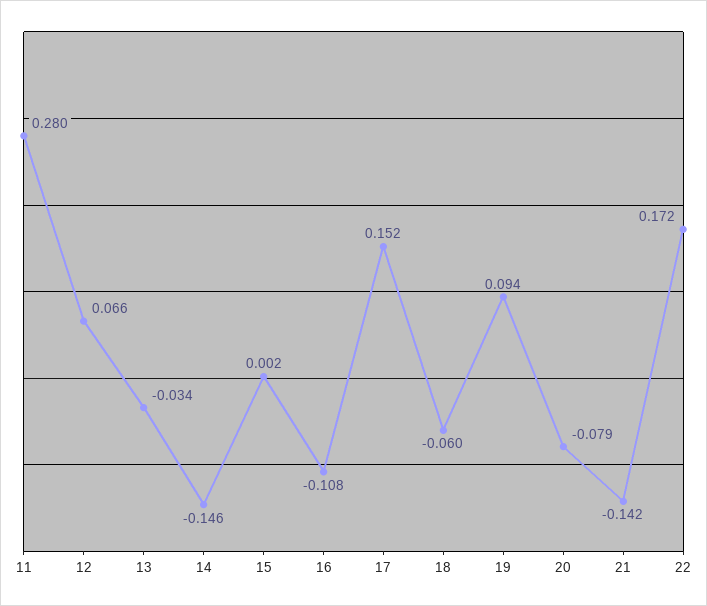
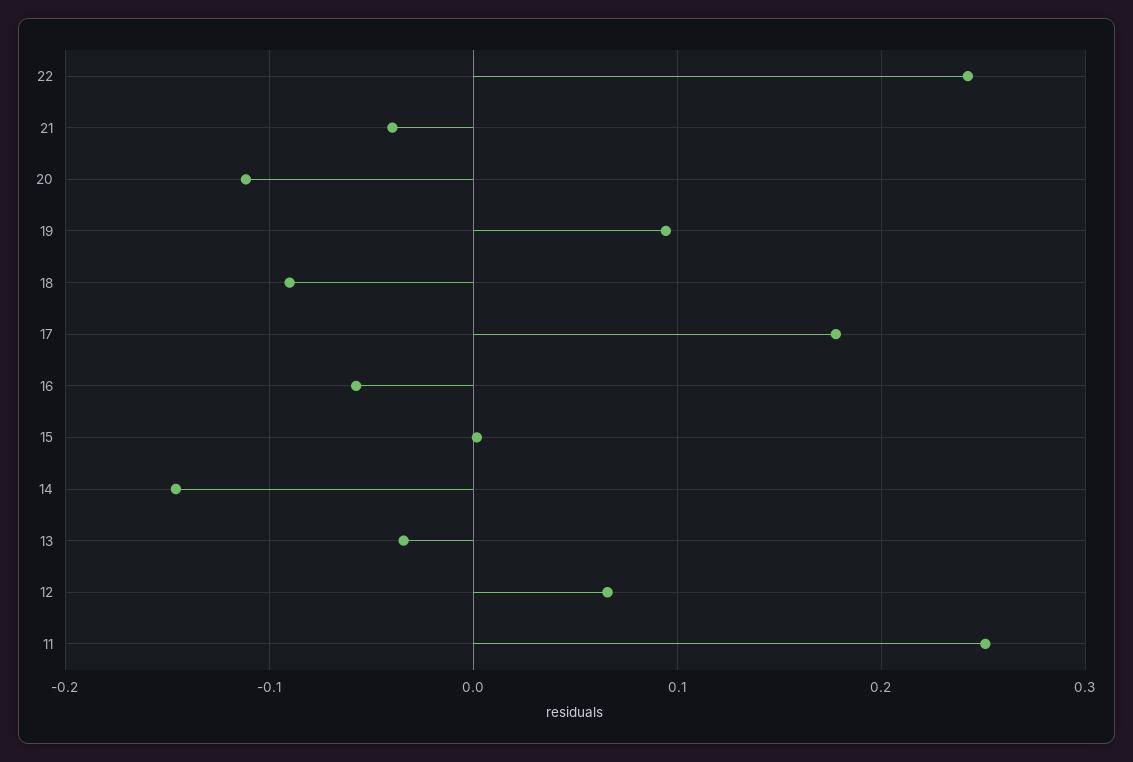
11: 0.28 -> 0.25
16: -0.108 -> -0.06
17: 0.152 -> 0.18
18: -0.06 -> -0.09
20: -0.079 -> -0.11
21: -0.142 -> -0.04
22: 0.172 -> 0.24

